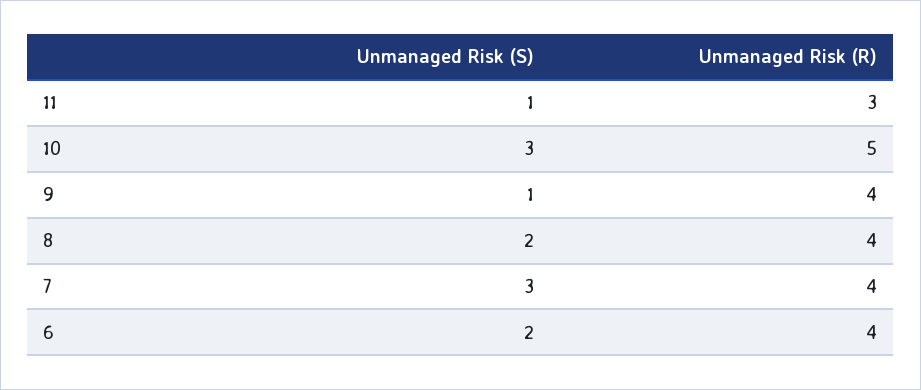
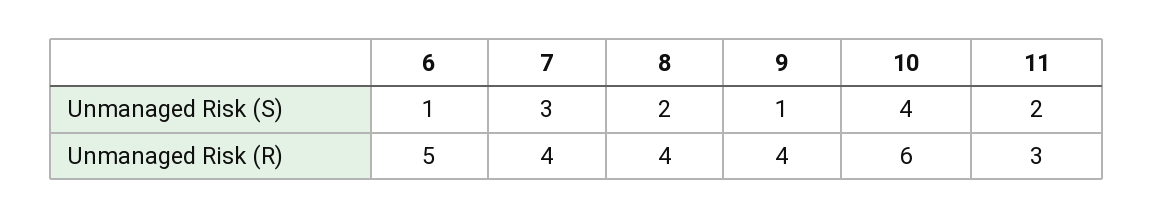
Unmanaged Risk (S), 11: 1 -> 2
Unmanaged Risk (S), 10: 3 -> 4
Unmanaged Risk (R), 10: 5 -> 6
Unmanaged Risk (S), 6: 2 -> 1
Unmanaged Risk (R), 6: 4 -> 5

